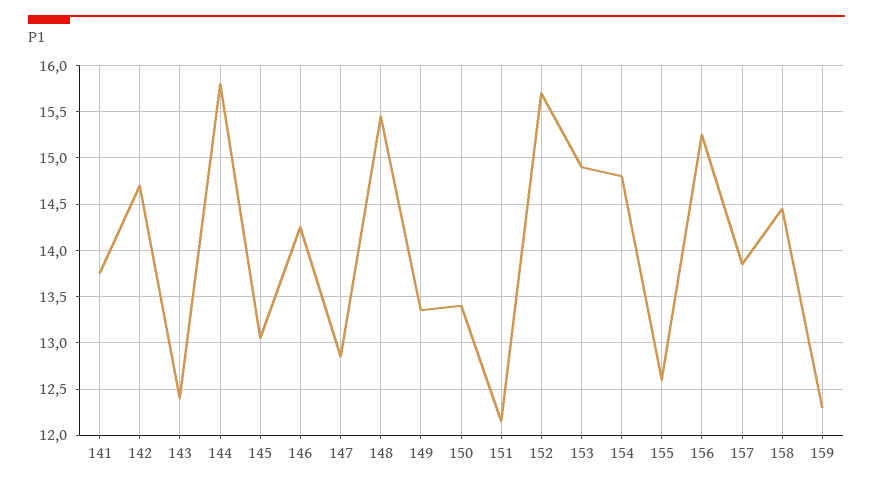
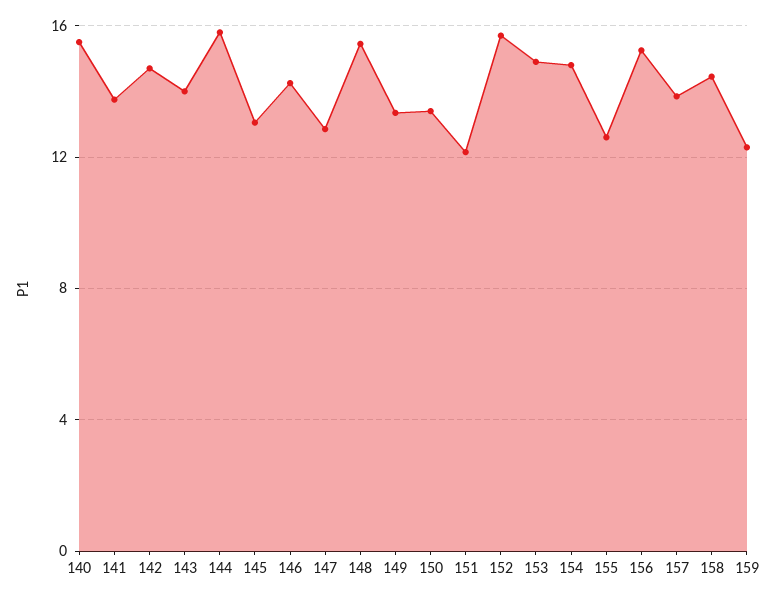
143: 12.4 -> 14
140: none -> 15.5

